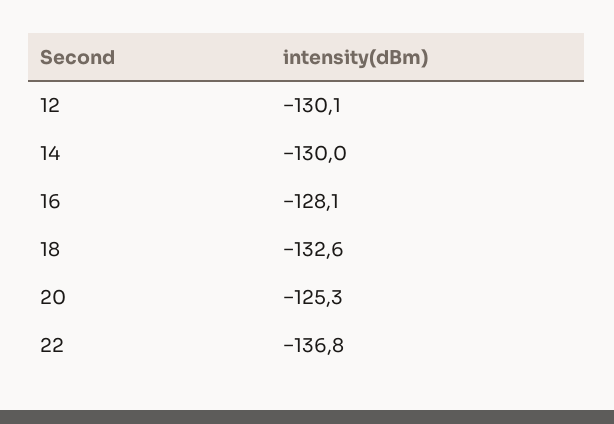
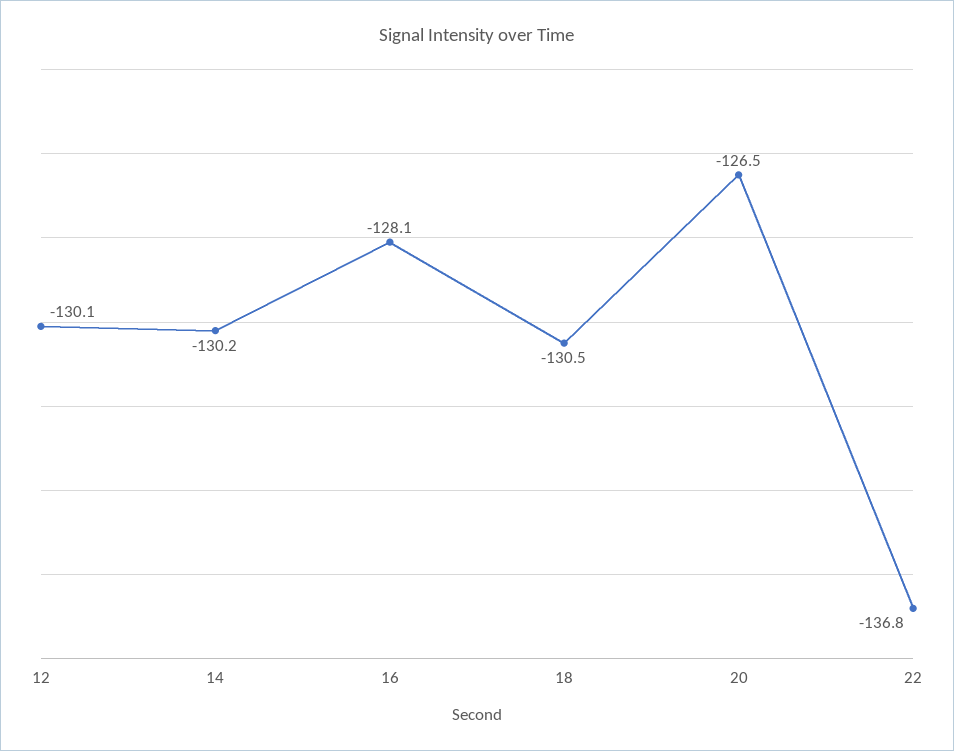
14: -130 -> -130.2
18: -132.6 -> -130.5
20: -125.3 -> -126.5

